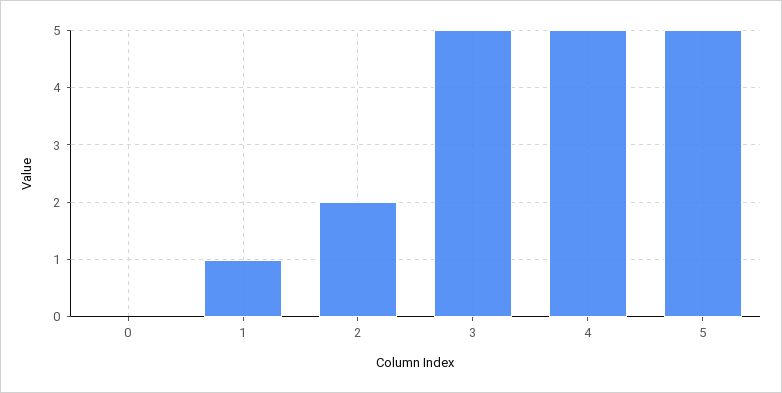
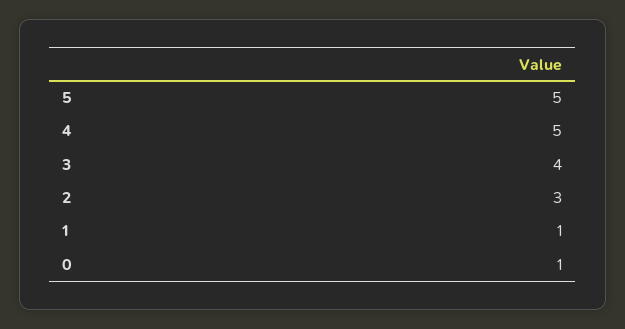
0: 0 -> 1
2: 2 -> 3
3: 5 -> 4

